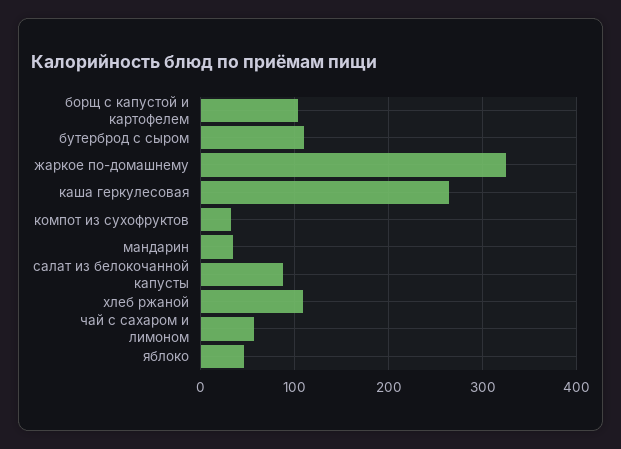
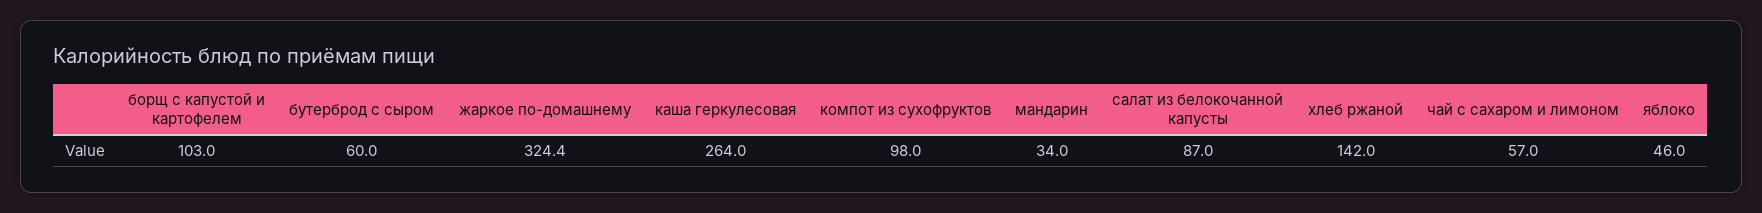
бутерброд с сыром: 110 -> 60
компот из сухофруктов: 30 -> 98
хлеб ржаной: 110 -> 142

